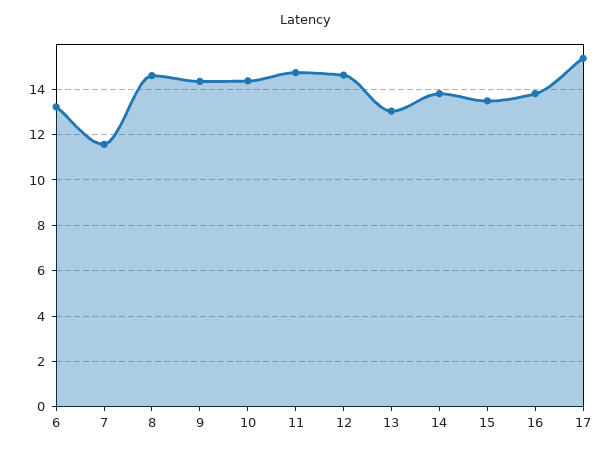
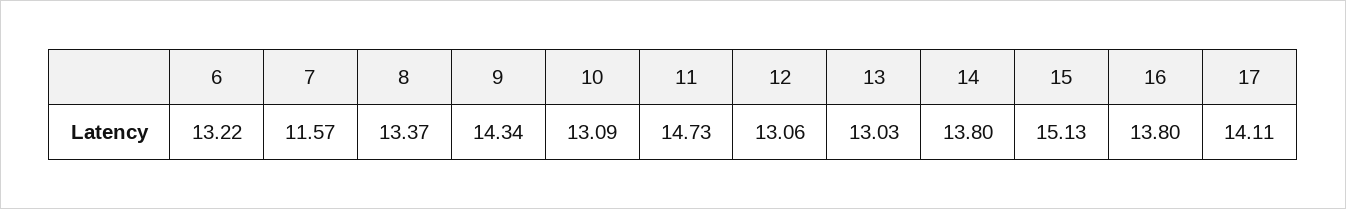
8: 14.5 -> 13.37
10: 14.5 -> 13.09
12: 14.5 -> 13.06
15: 13.5 -> 15.13
17: 15.5 -> 14.11

